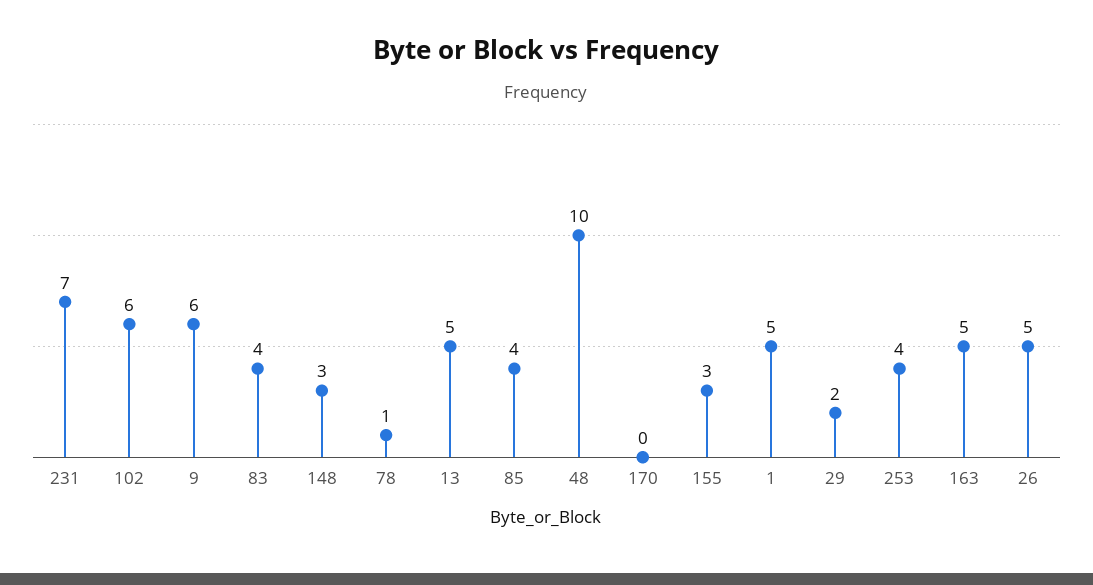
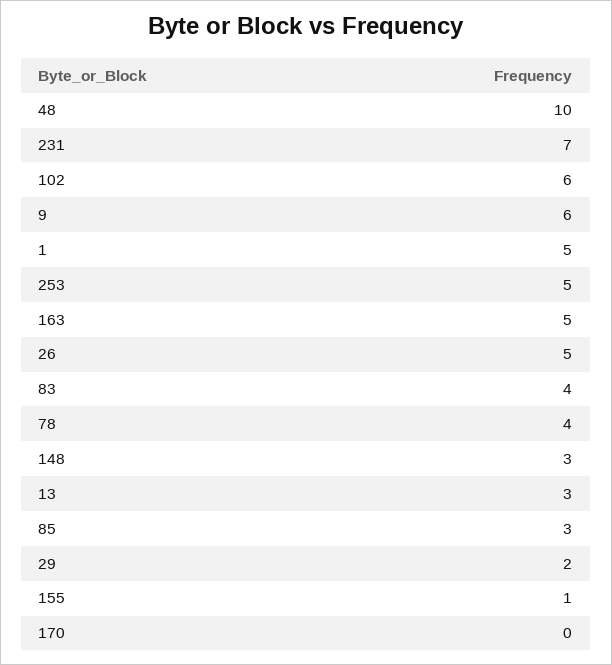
78: 1 -> 4
13: 5 -> 3
85: 4 -> 3
155: 3 -> 1
253: 4 -> 5

